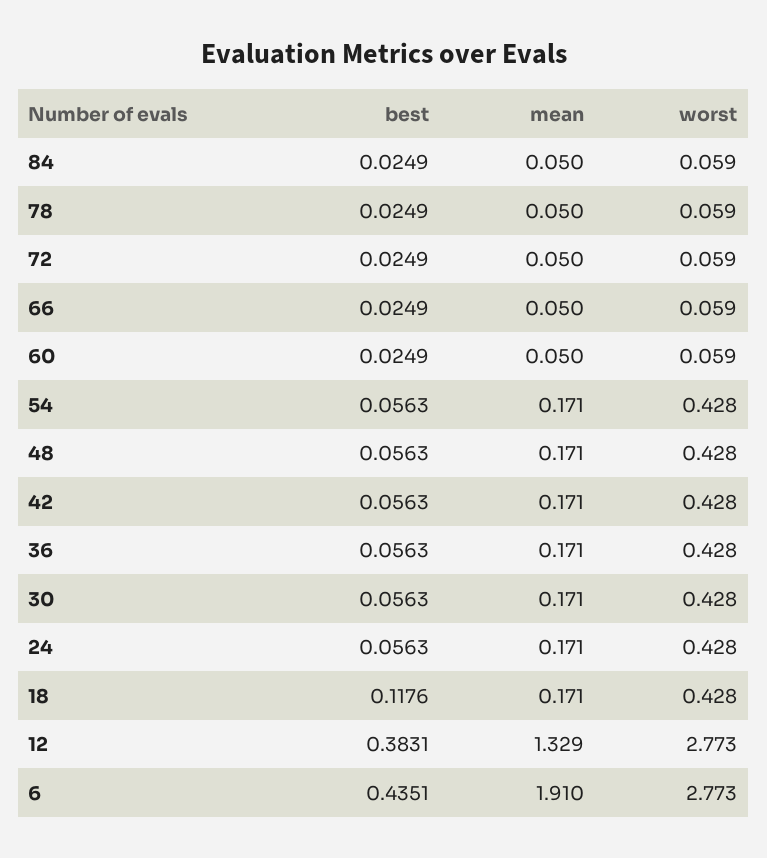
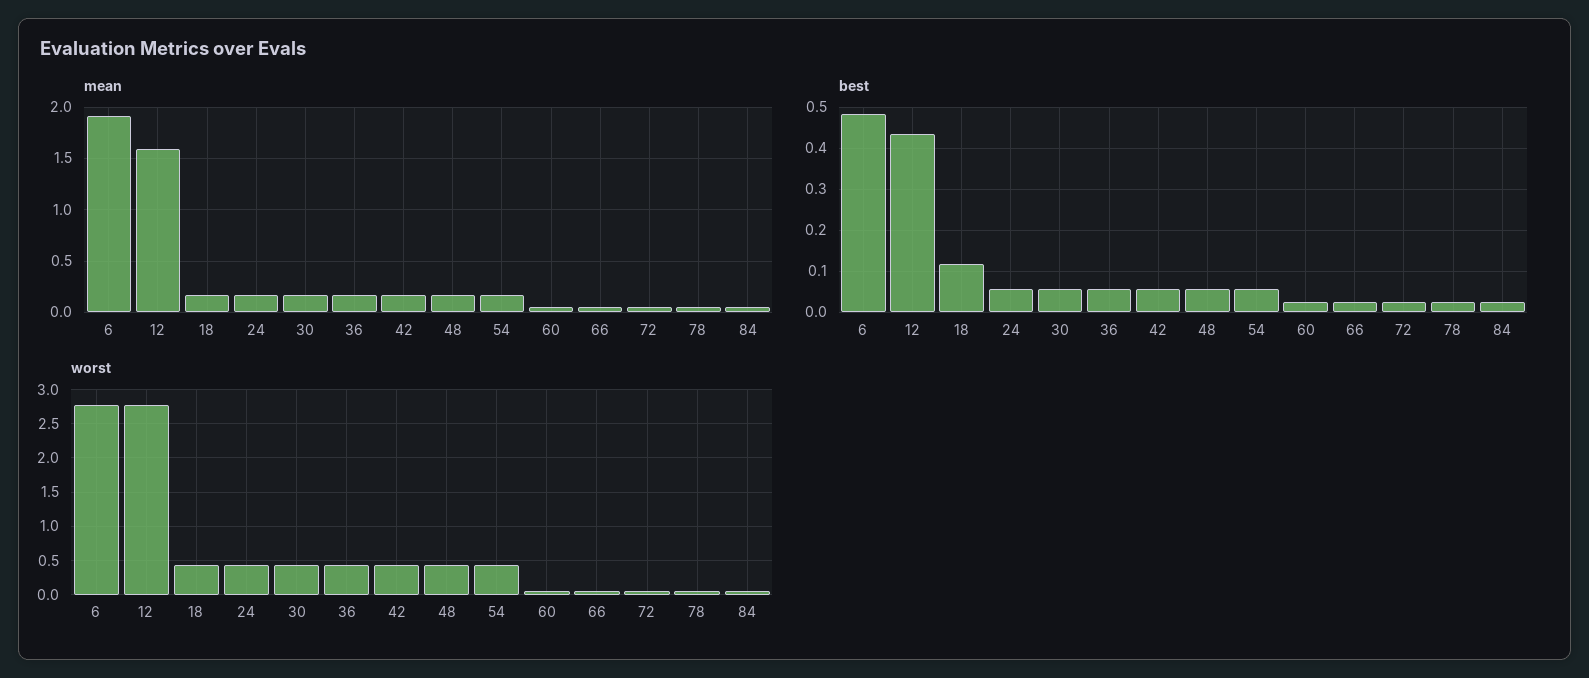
best, 12: 0.3831 -> 0.44
mean, 12: 1.329 -> 1.6
best, 6: 0.4351 -> 0.48

